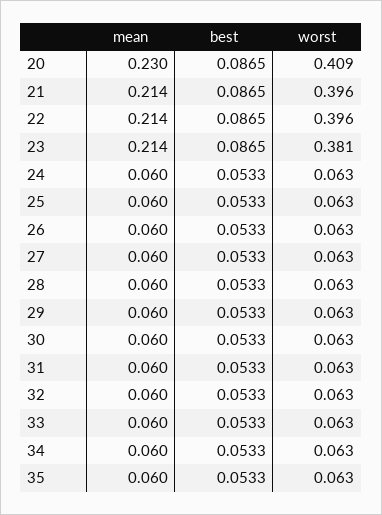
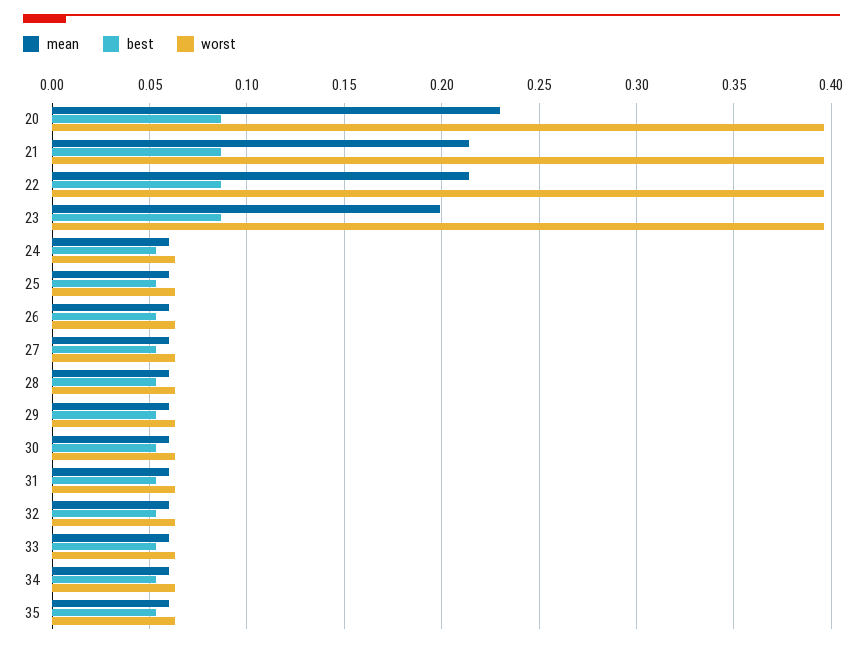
worst, 20: 0.409 -> 0.395
mean, 23: 0.214 -> 0.2
worst, 23: 0.381 -> 0.395

